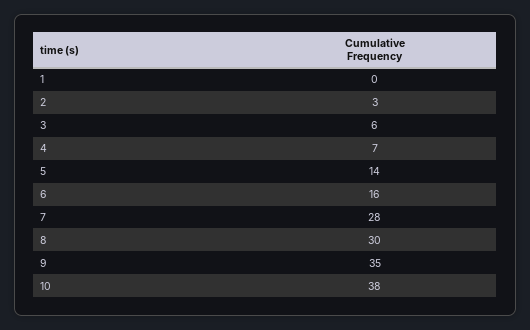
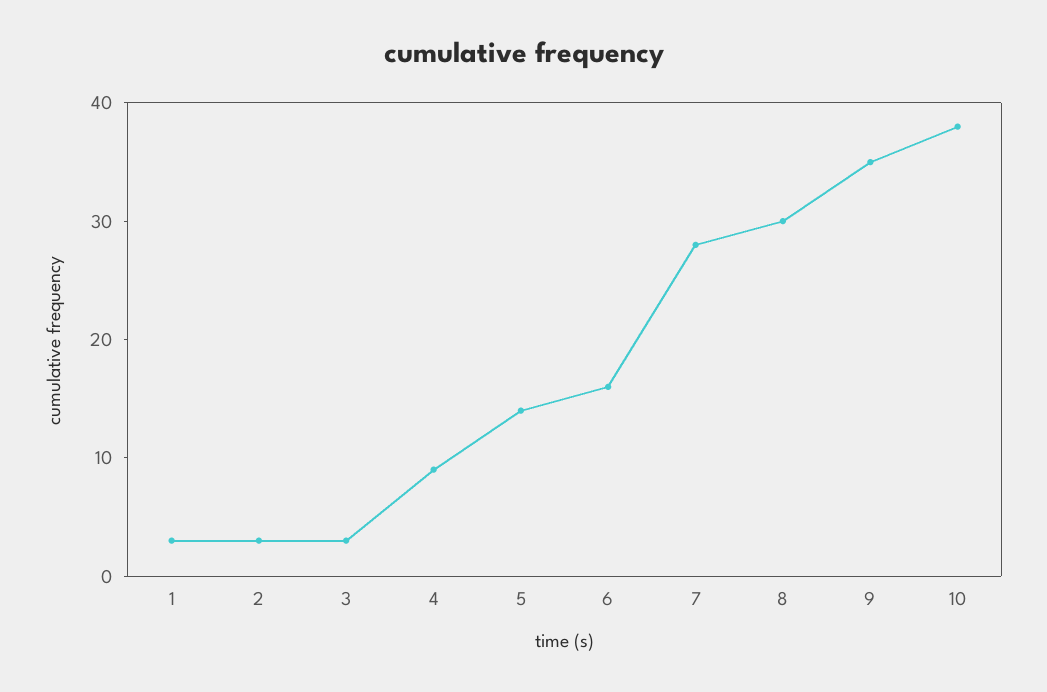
1: 0 -> 3
3: 6 -> 3
4: 7 -> 9

